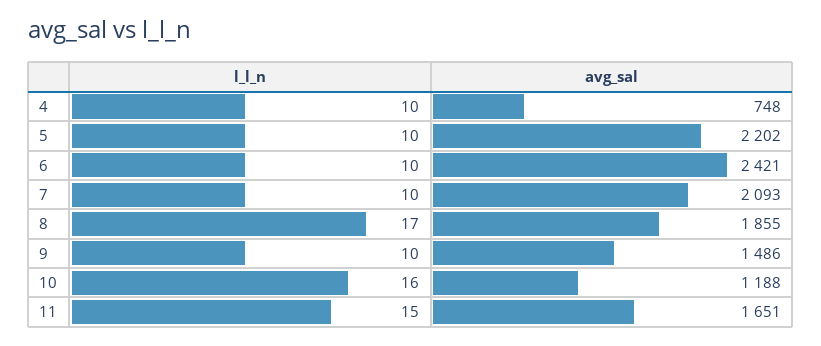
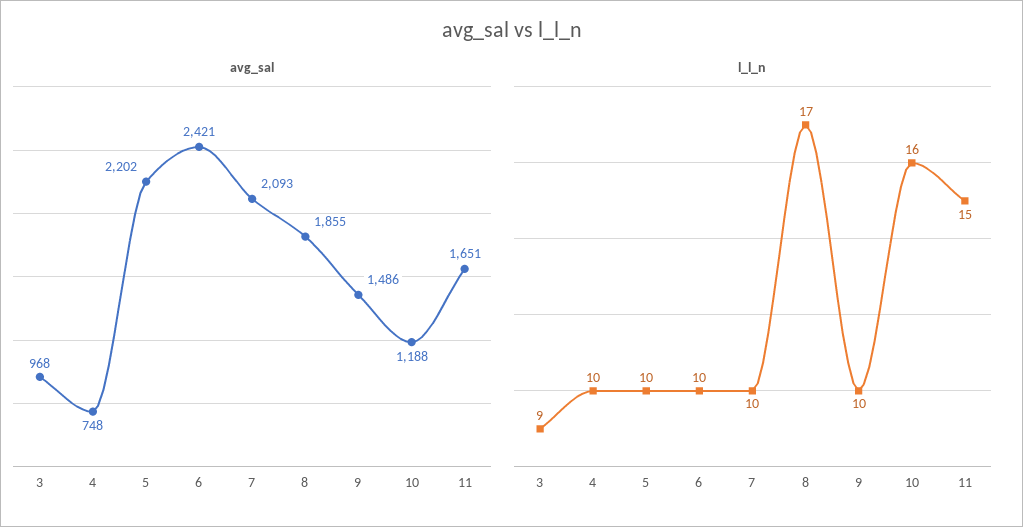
avg_sal, 3: none -> 968
l_l_n, 3: none -> 9

